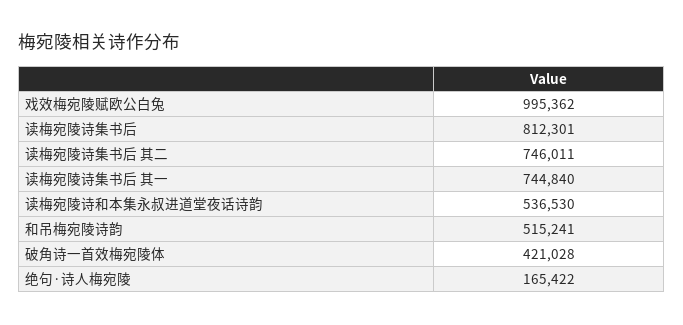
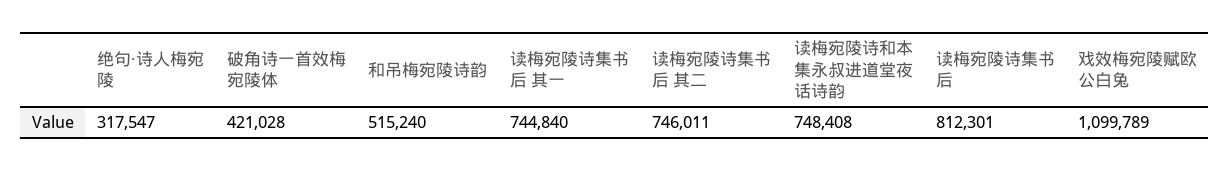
戏效梅宛陵赋欧公白兔: 995362 -> 1099789
读梅宛陵诗和本集永叔进道堂夜话诗韵: 536530 -> 748408
和吊梅宛陵诗韵: 515241 -> 515240
绝句·诗人梅宛陵: 165422 -> 317547

